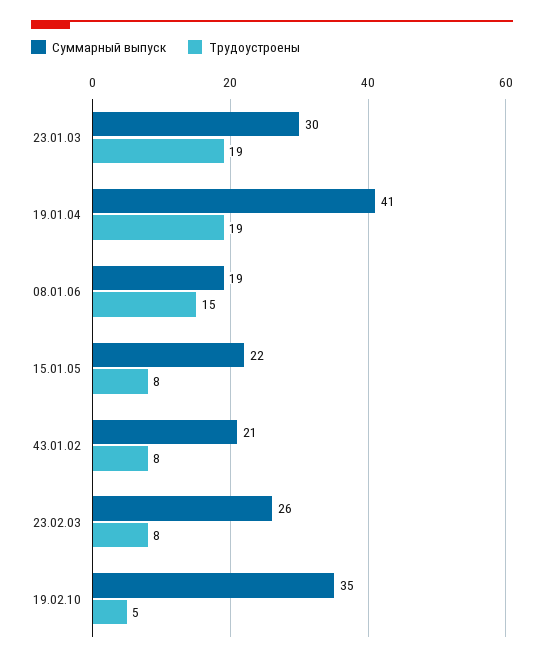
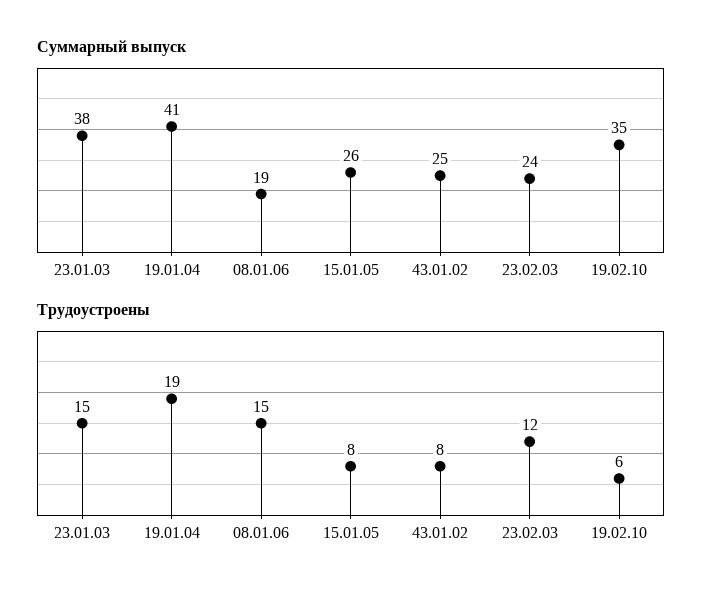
Суммарный выпуск, 23.01.03: 30 -> 38
Трудоустроены, 23.01.03: 19 -> 15
Суммарный выпуск, 15.01.05: 22 -> 26
Суммарный выпуск, 43.01.02: 21 -> 25
Суммарный выпуск, 23.02.03: 26 -> 24
Трудоустроены, 23.02.03: 8 -> 12
Трудоустроены, 19.02.10: 5 -> 6

